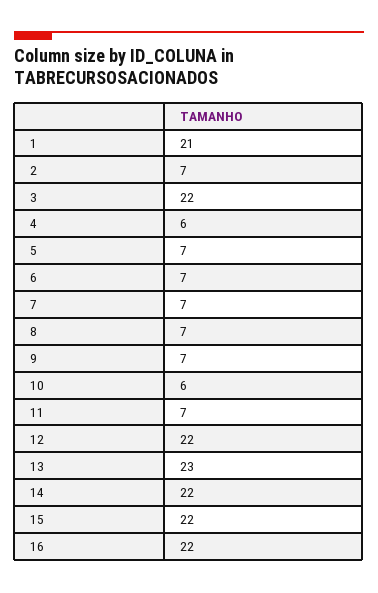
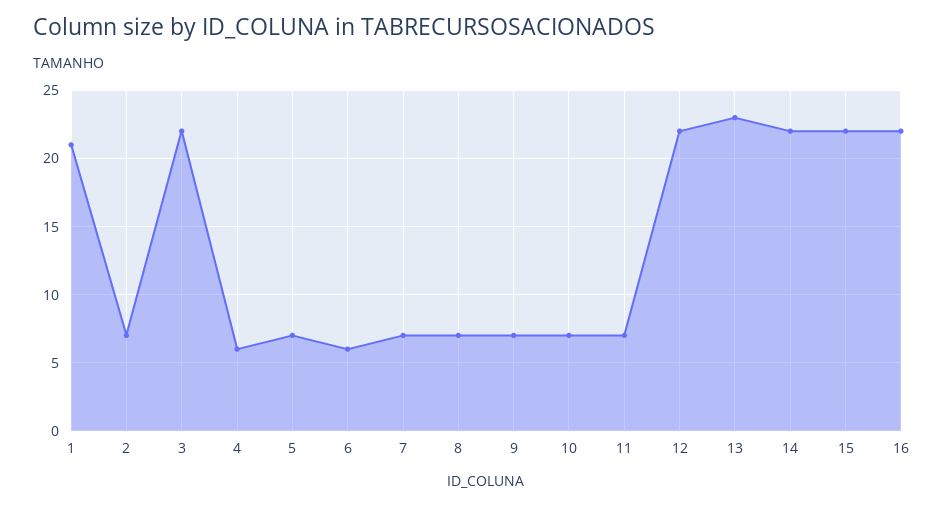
6: 7 -> 6
10: 6 -> 7

